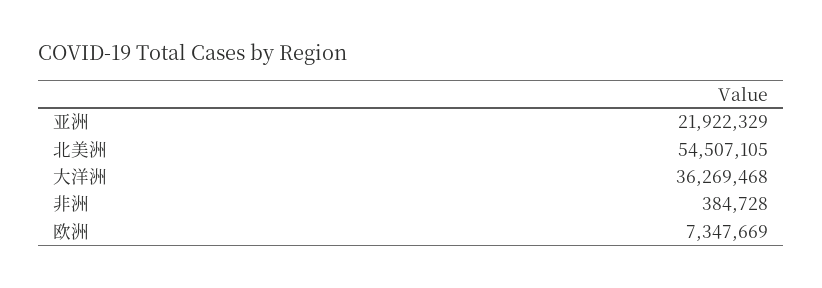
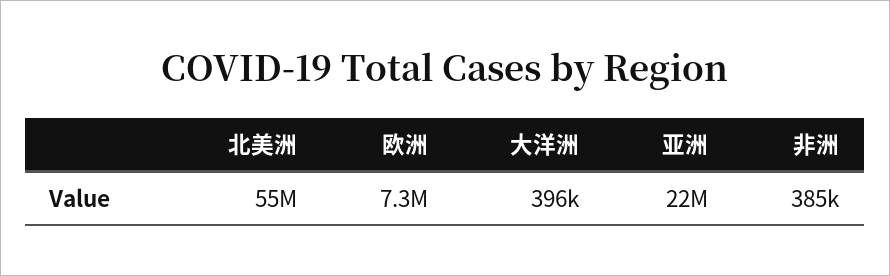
大洋洲: 36269468 -> 396000

